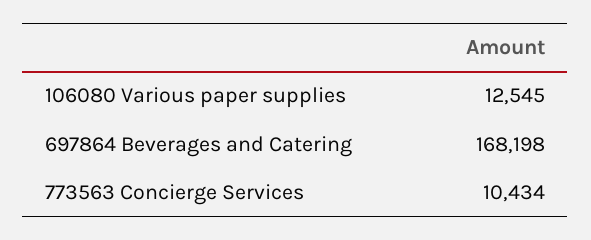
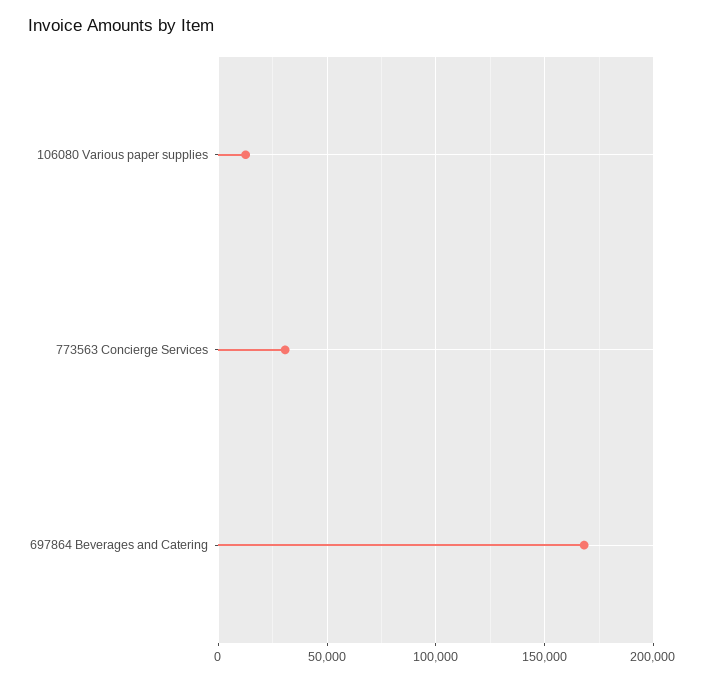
773563 Concierge Services: 10434 -> 30000

